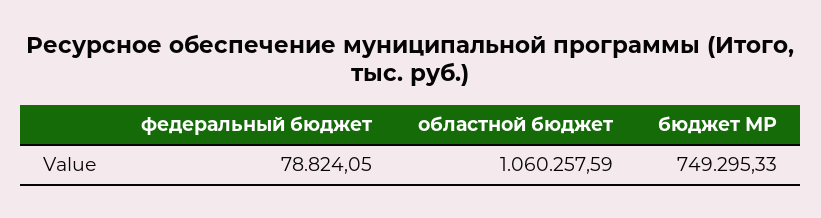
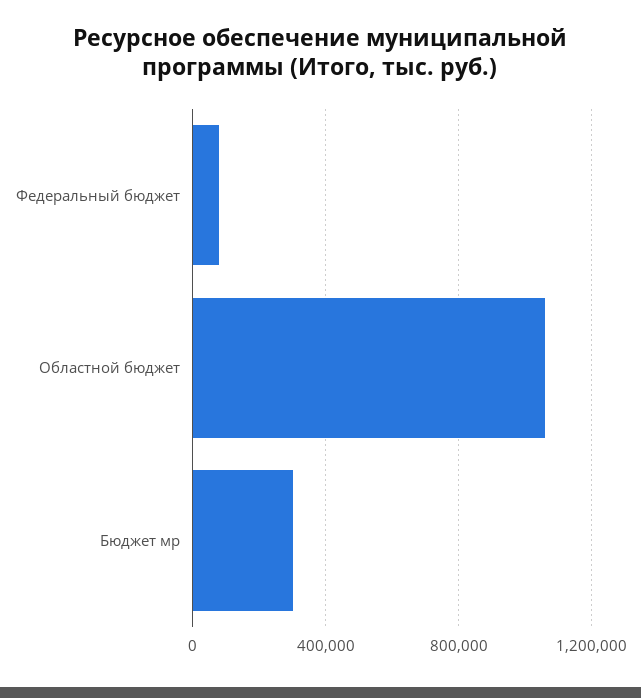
бюджет МР: 749295.33 -> 300000

